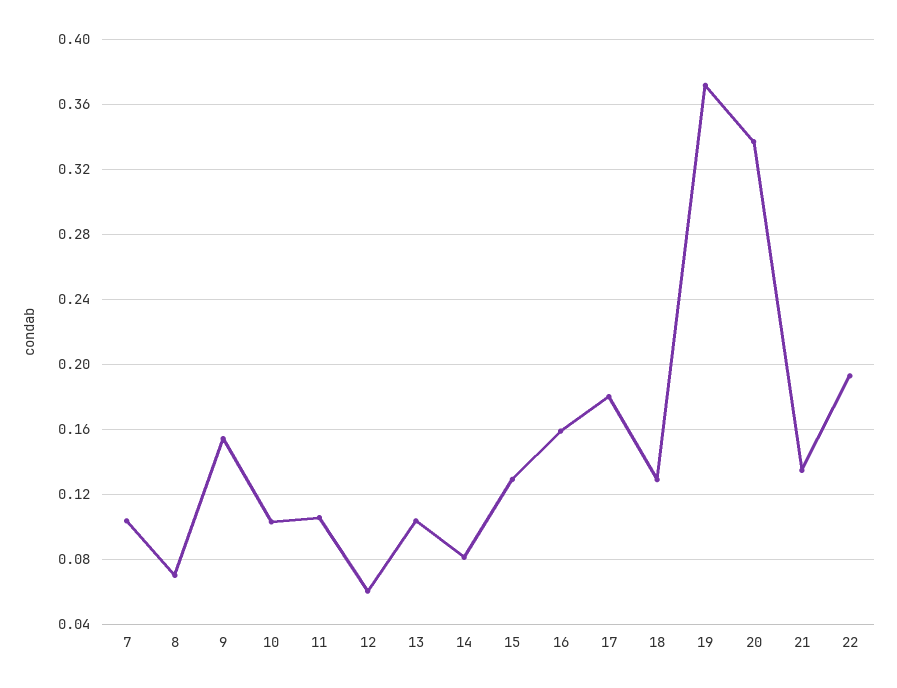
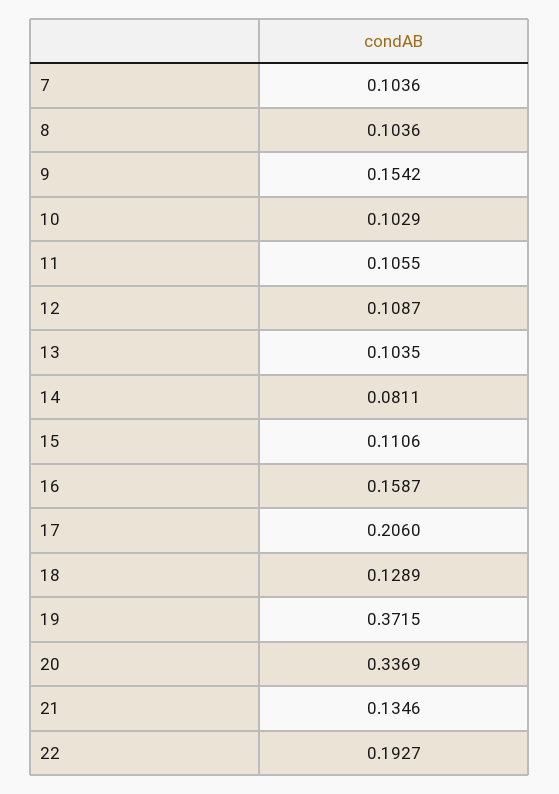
8: 0.07 -> 0.1036
12: 0.06 -> 0.1087
15: 0.13 -> 0.1106
17: 0.18 -> 0.206

